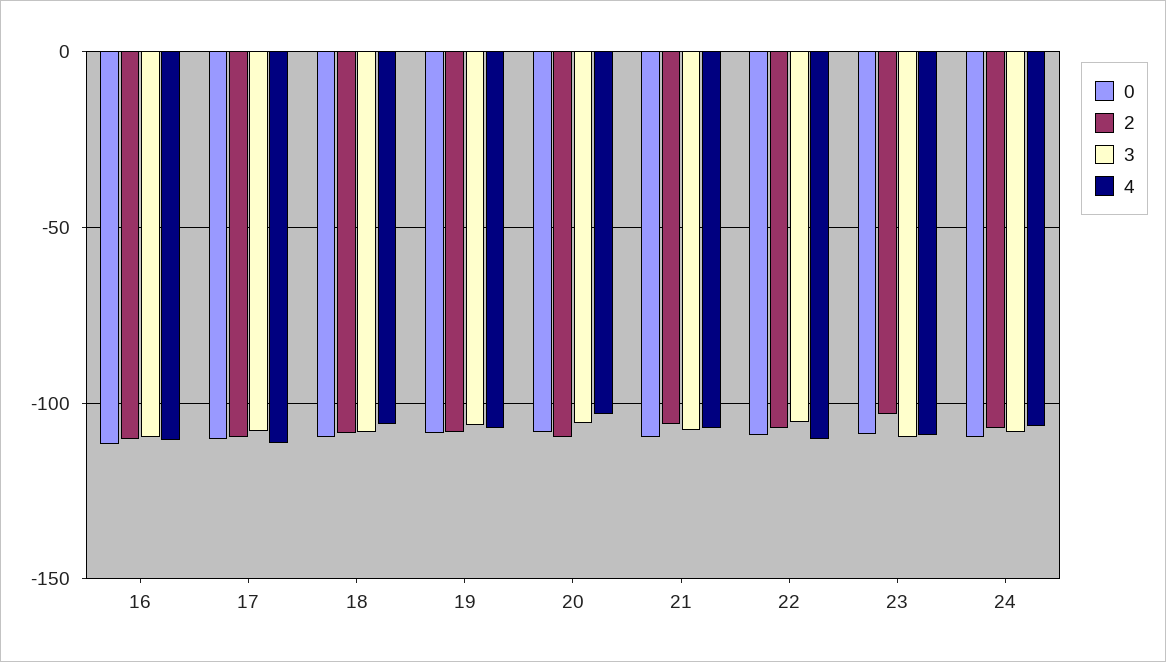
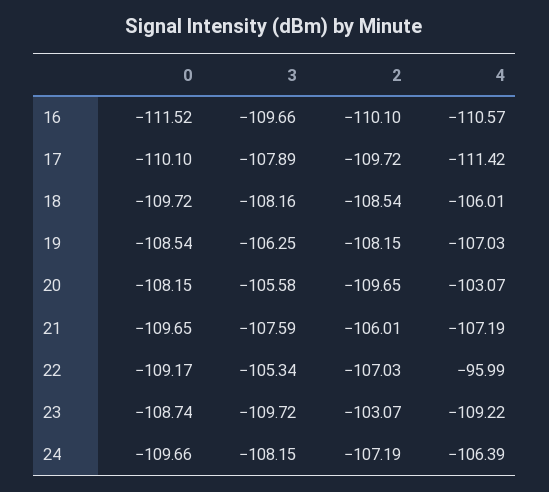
4, 22: -110 -> -95.99

